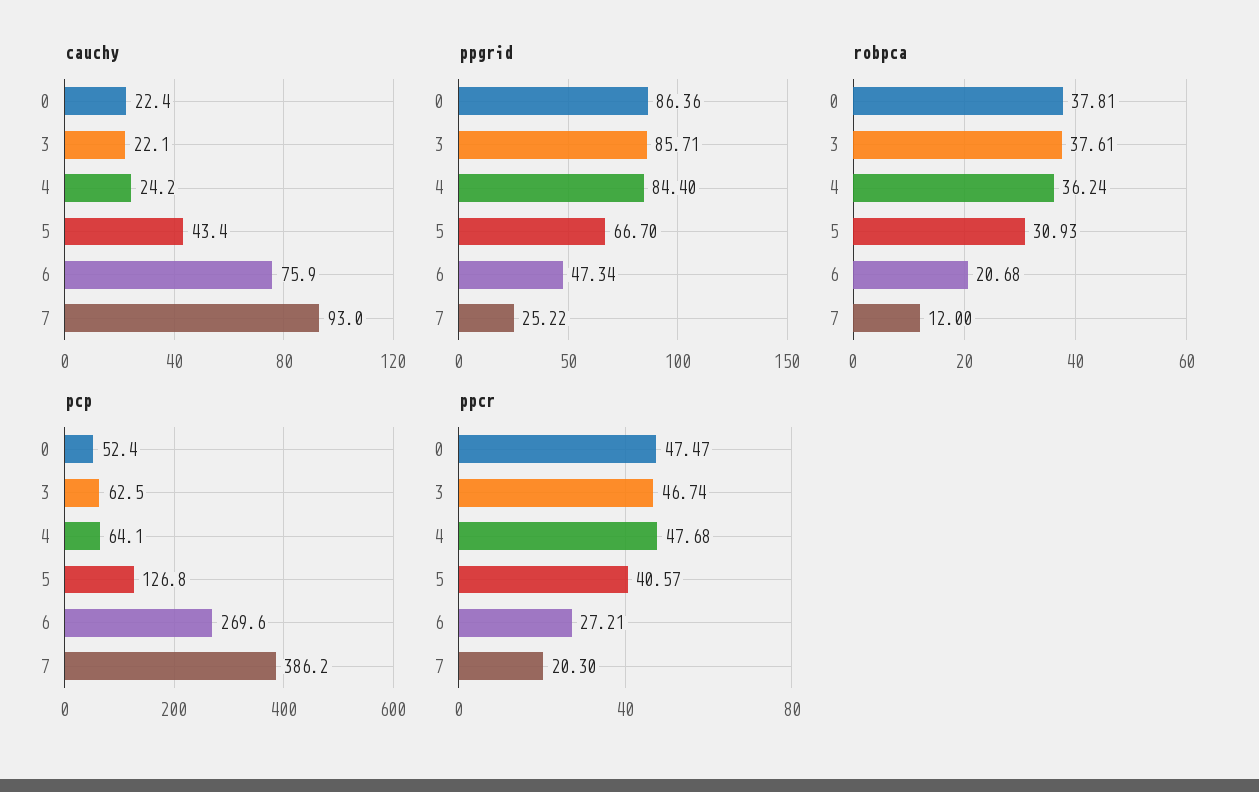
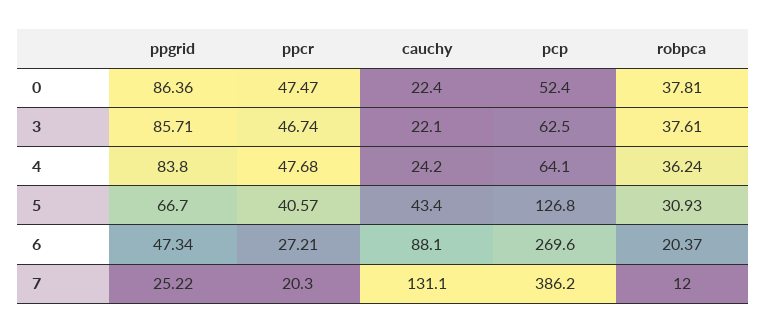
cauchy, 6: 75.9 -> 88.1
cauchy, 7: 93 -> 131.1
ppgrid, 4: 84.4 -> 83.8
robpca, 6: 20.68 -> 20.37

